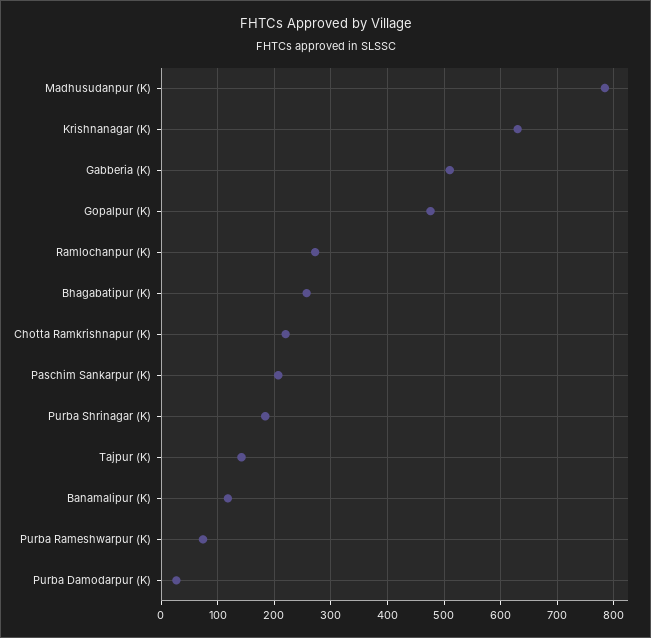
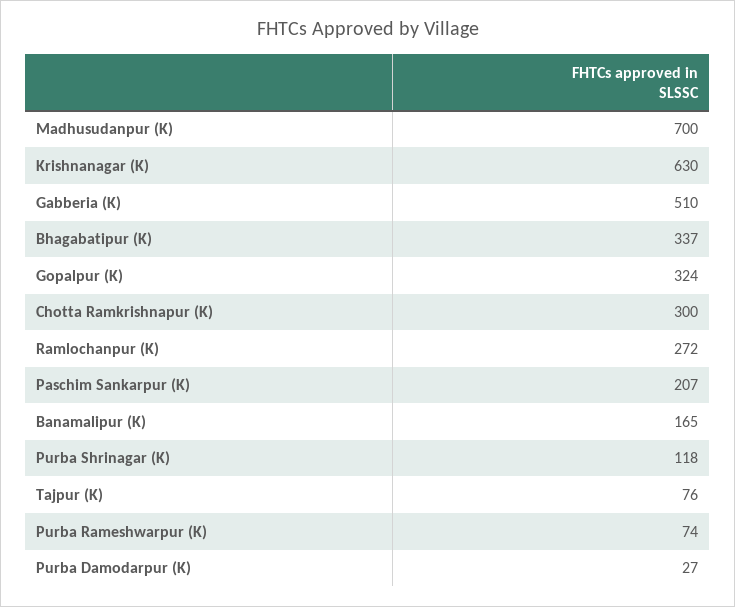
Madhusudanpur (K): 780 -> 700
Gopalpur (K): 480 -> 324
Bhagabatipur (K): 260 -> 337
Chotta Ramkrishnapur (K): 220 -> 300
Purba Shrinagar (K): 180 -> 118
Tajpur (K): 140 -> 76
Banamalipur (K): 120 -> 165

